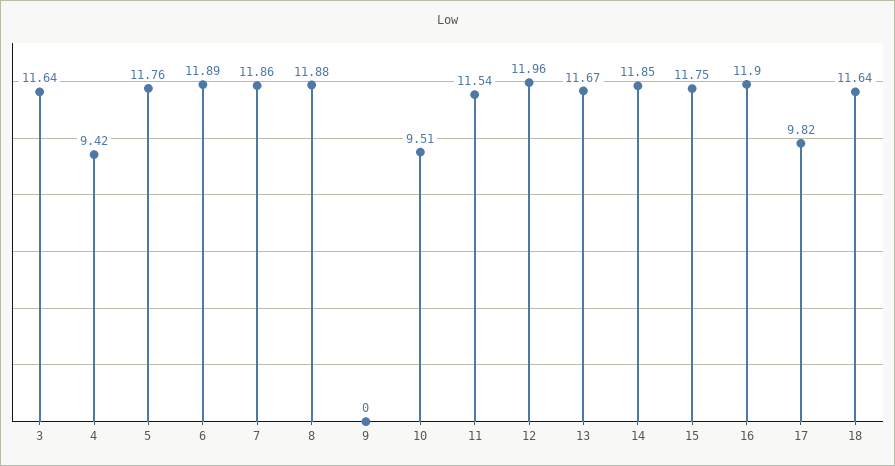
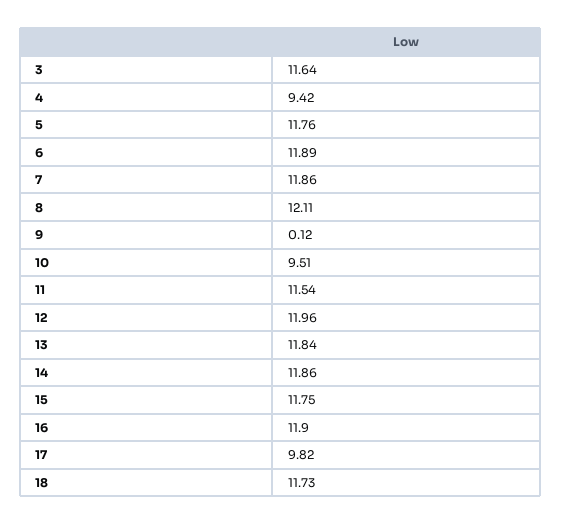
8: 11.88 -> 12.11
9: 0 -> 0.12
13: 11.67 -> 11.84
14: 11.85 -> 11.86
18: 11.64 -> 11.73

